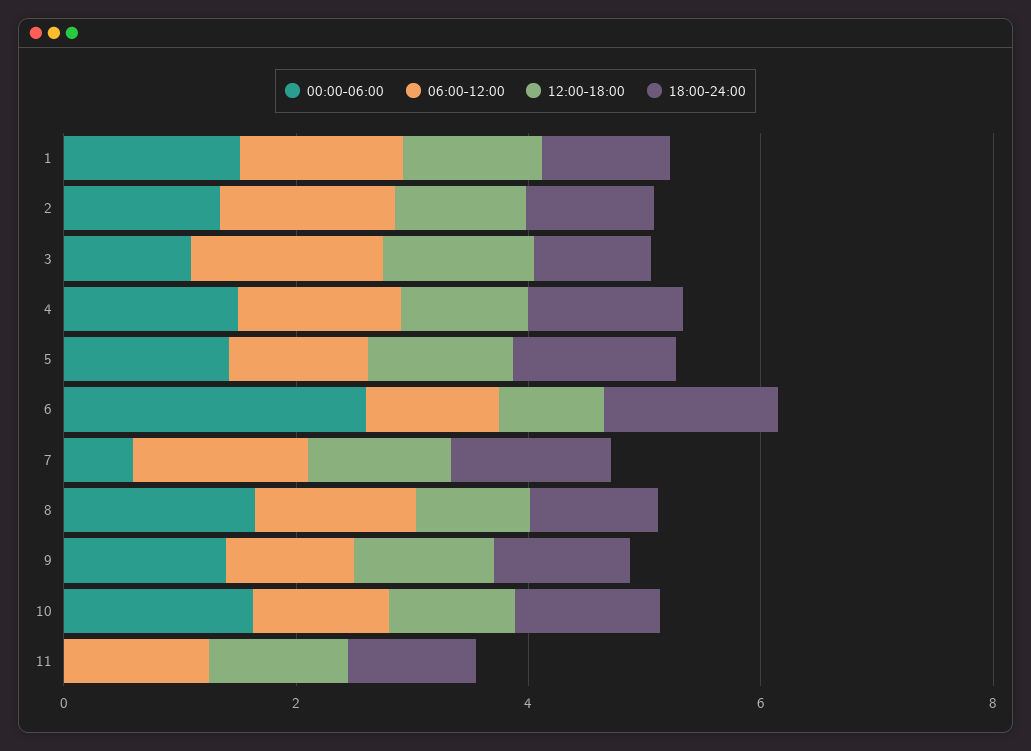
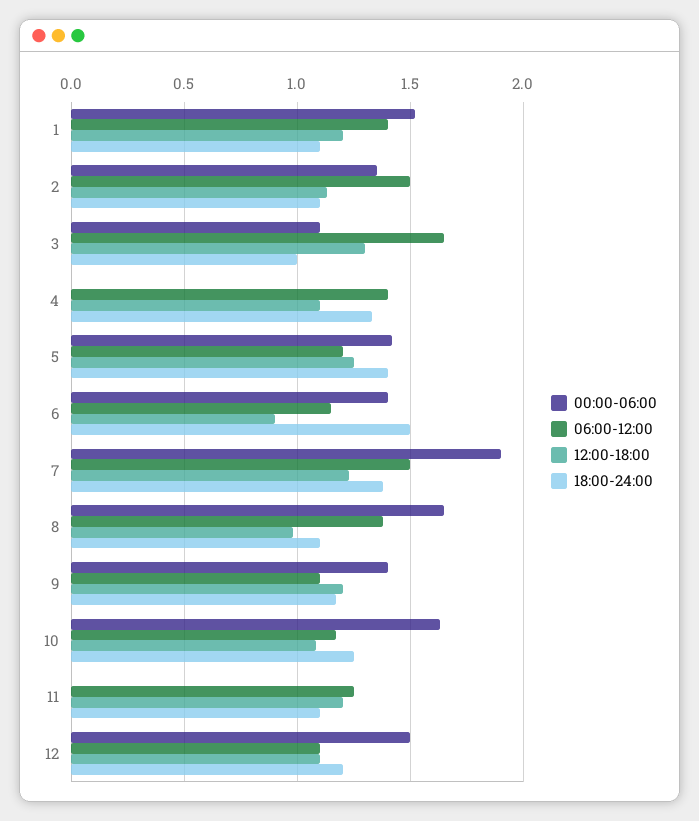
00:00-06:00, 4: 1.5 -> 0
00:00-06:00, 6: 2.5 -> 1.4
00:00-06:00, 7: 0.5 -> 1.9
00:00-06:00, 12: none -> 1.5
06:00-12:00, 12: none -> 1.1
12:00-18:00, 12: none -> 1.1
18:00-24:00, 12: none -> 1.2

